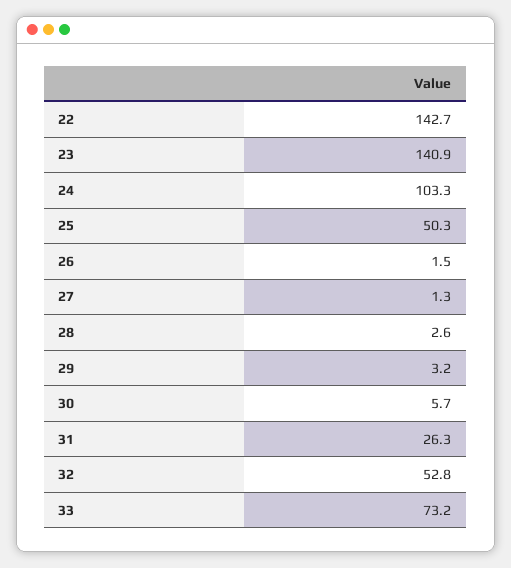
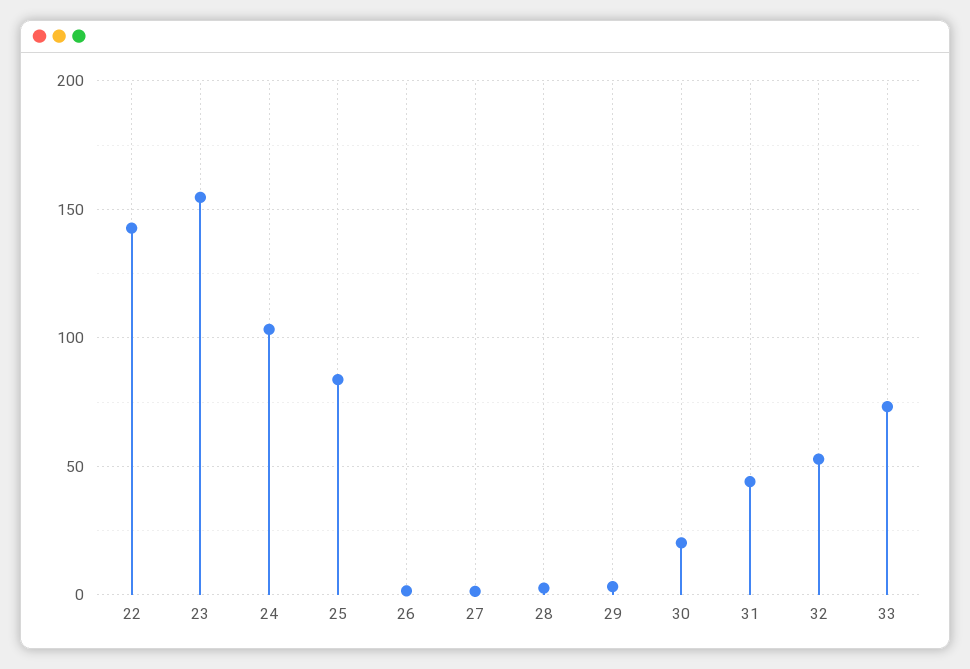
23: 140.9 -> 155
25: 50.3 -> 85
30: 5.7 -> 20
31: 26.3 -> 45

